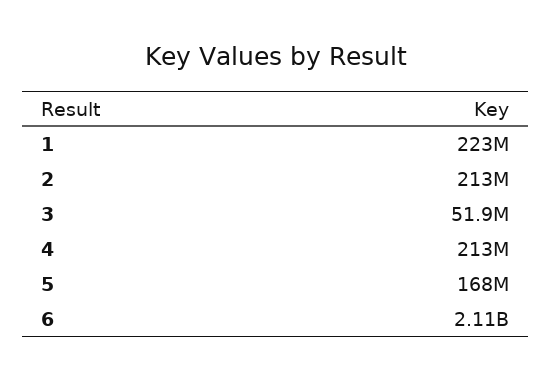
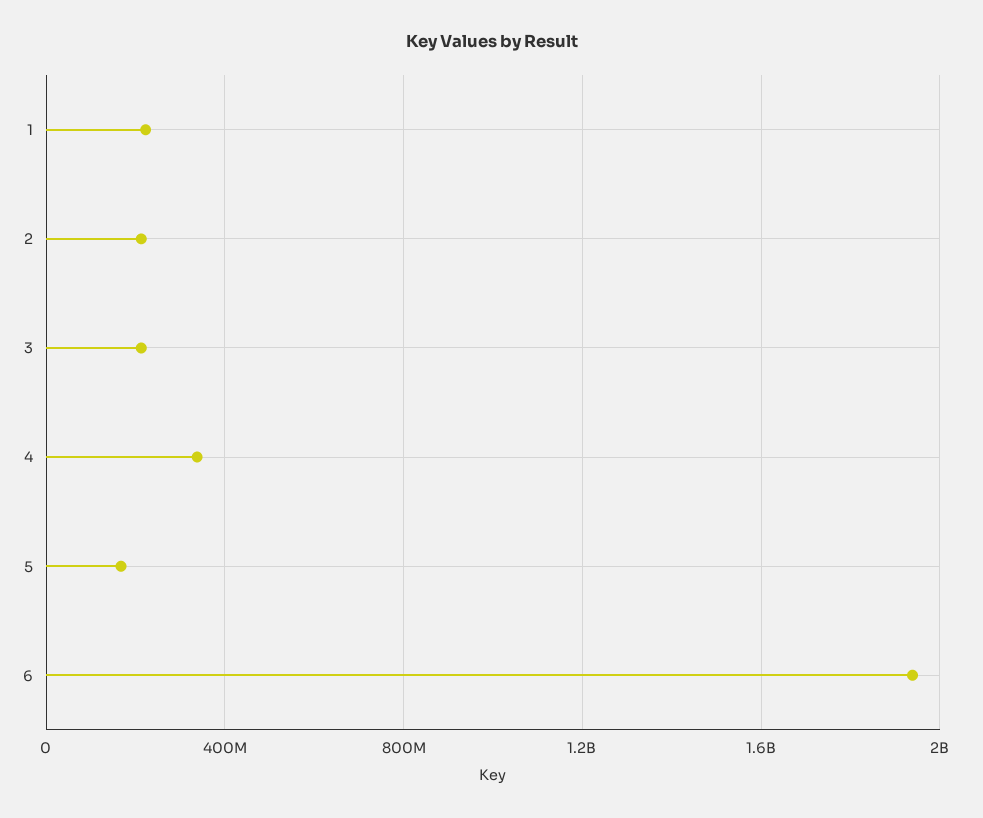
3: 51900000 -> 200000000
4: 213000000 -> 350000000
6: 2110000000 -> 1950000000

